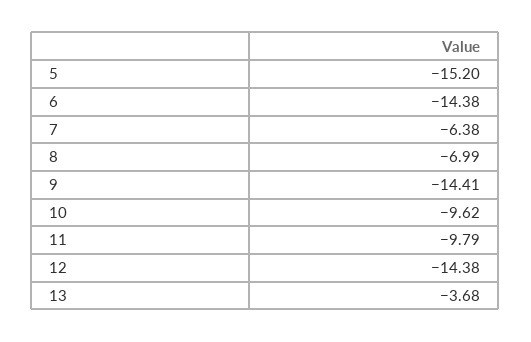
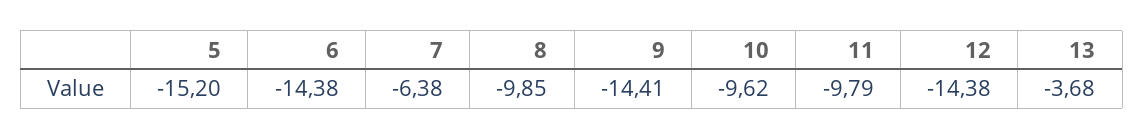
8: -6.99 -> -9.85

